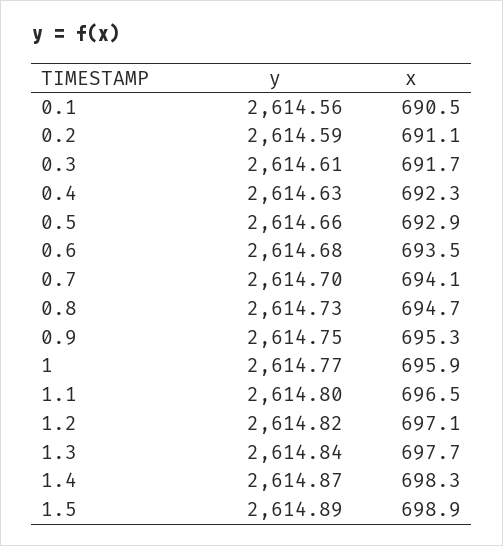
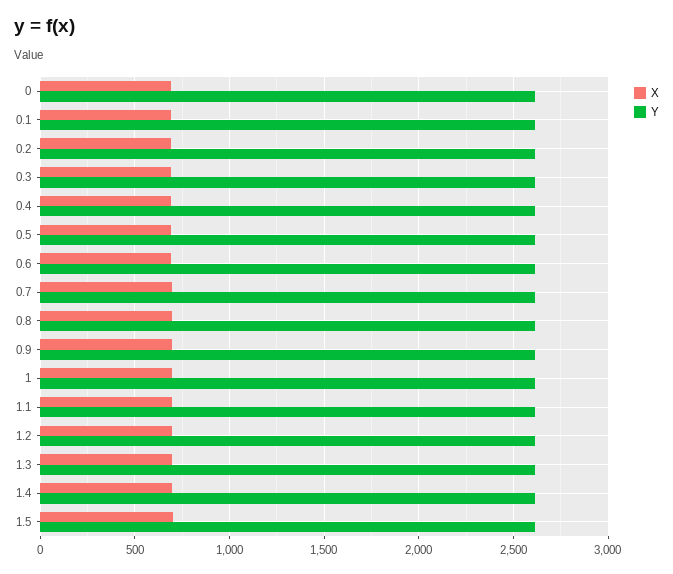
x, 0: none -> 700
y, 0: none -> 2600

